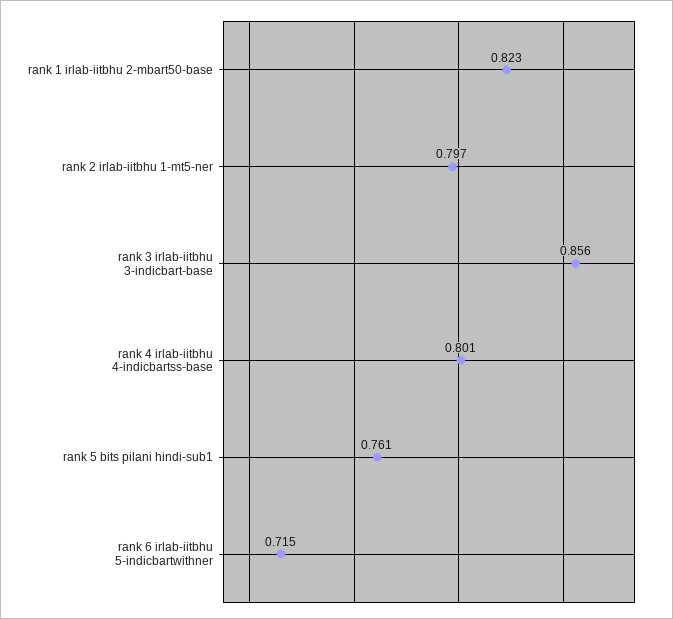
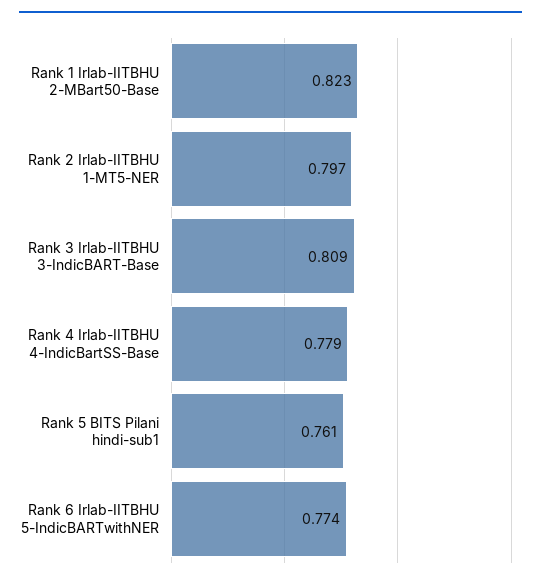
rank 3 irlab-iitbhu 3-indicbart-base: 0.856 -> 0.809
rank 4 irlab-iitbhu 4-indicbartss-base: 0.801 -> 0.779
rank 6 irlab-iitbhu 5-indicbartwithner: 0.715 -> 0.774

